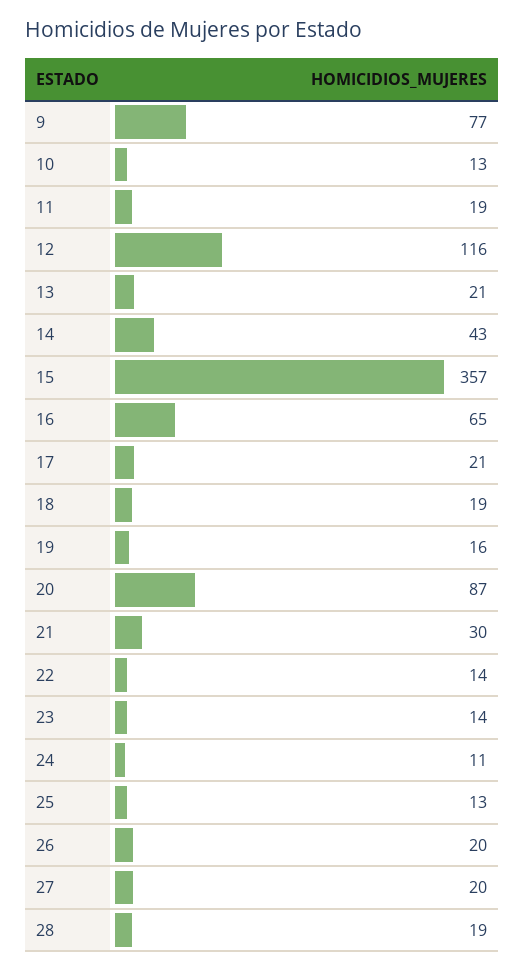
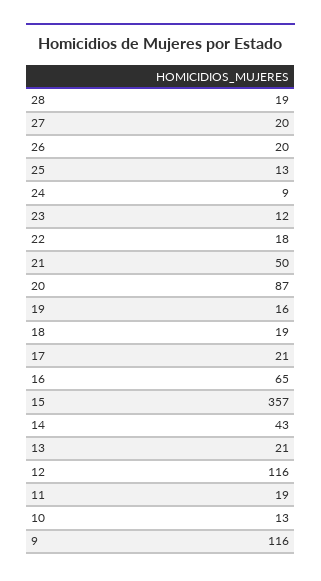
9: 77 -> 116
21: 30 -> 50
22: 14 -> 18
23: 14 -> 12
24: 11 -> 9

